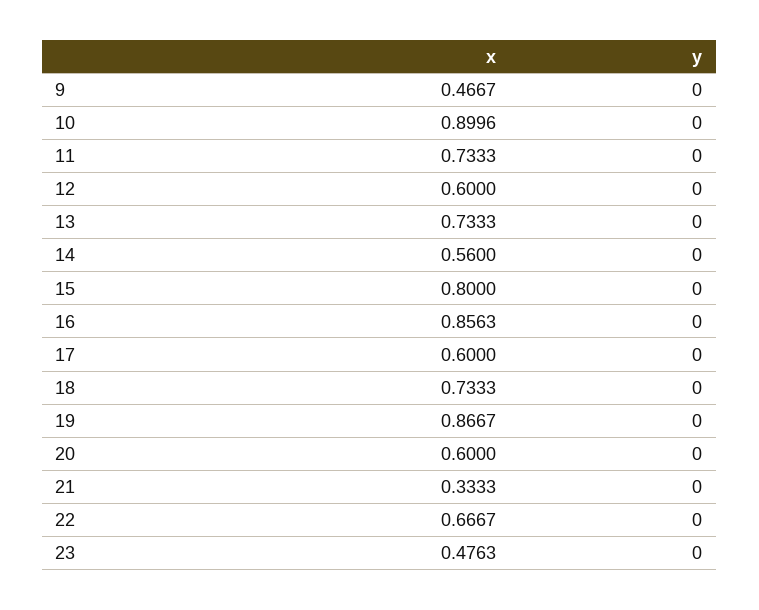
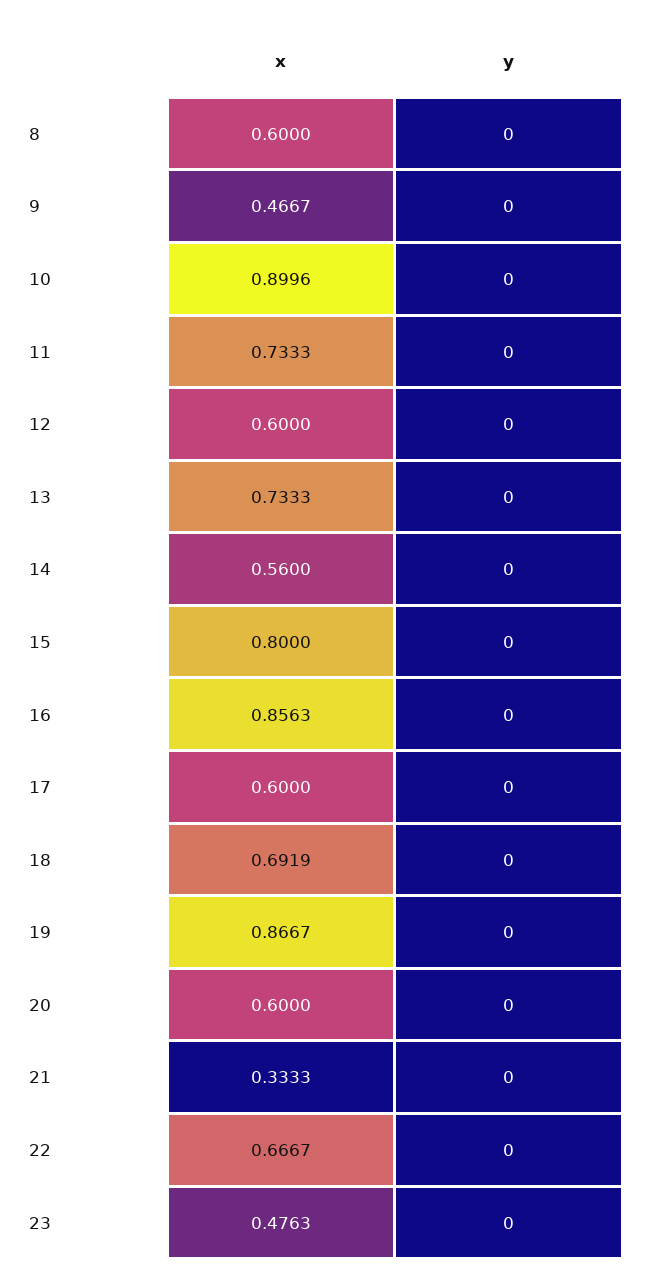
x, 18: 0.7333 -> 0.6919
x, 8: none -> 0.6
y, 8: none -> 0

